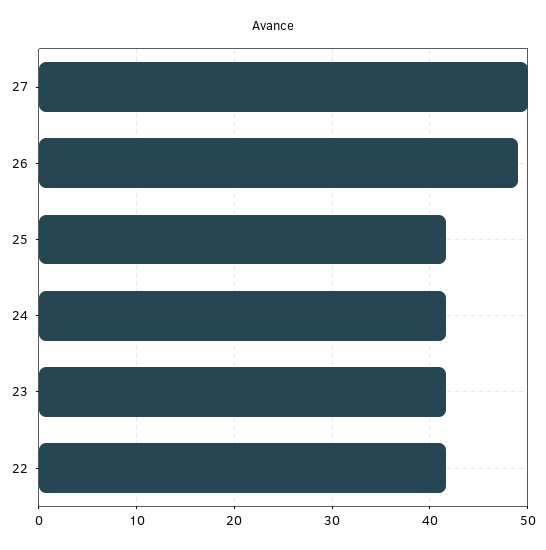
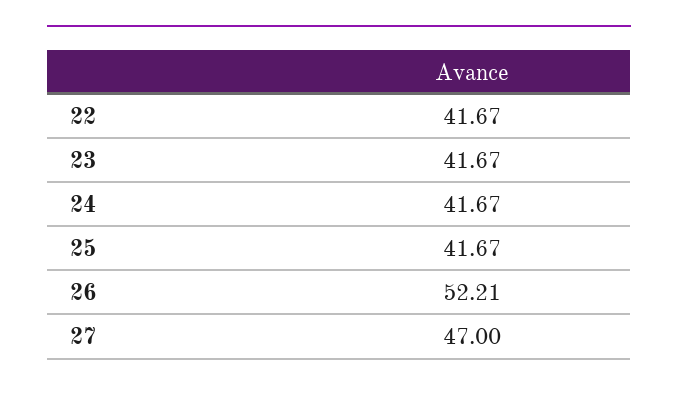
27: 50 -> 47
26: 49 -> 52.21

